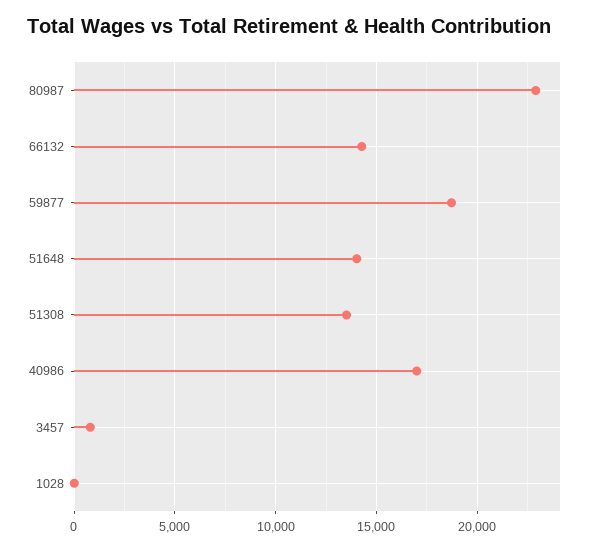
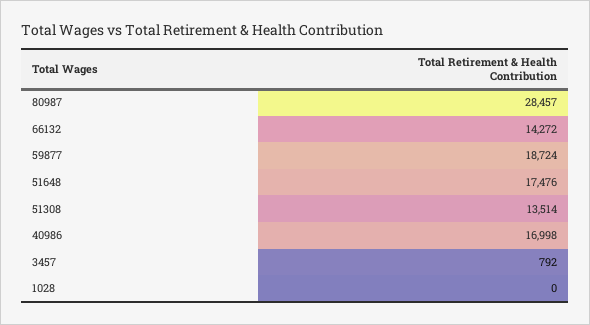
80987: 23000 -> 28457
51648: 14000 -> 17476

